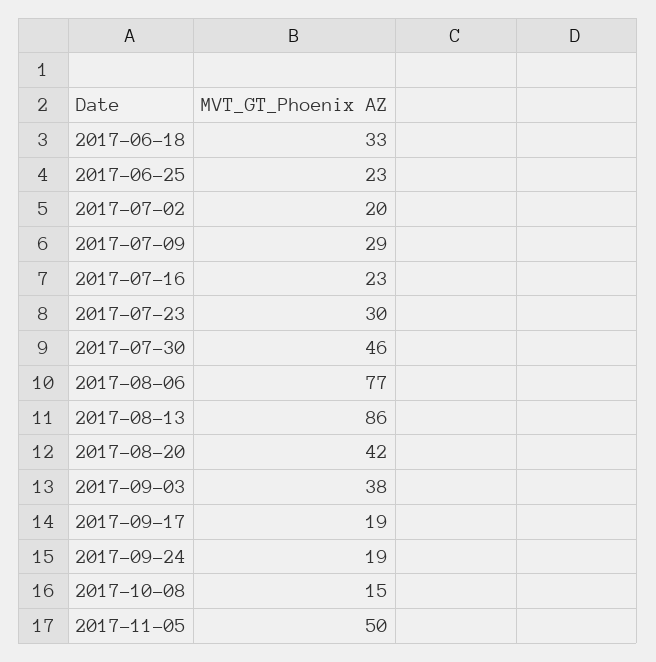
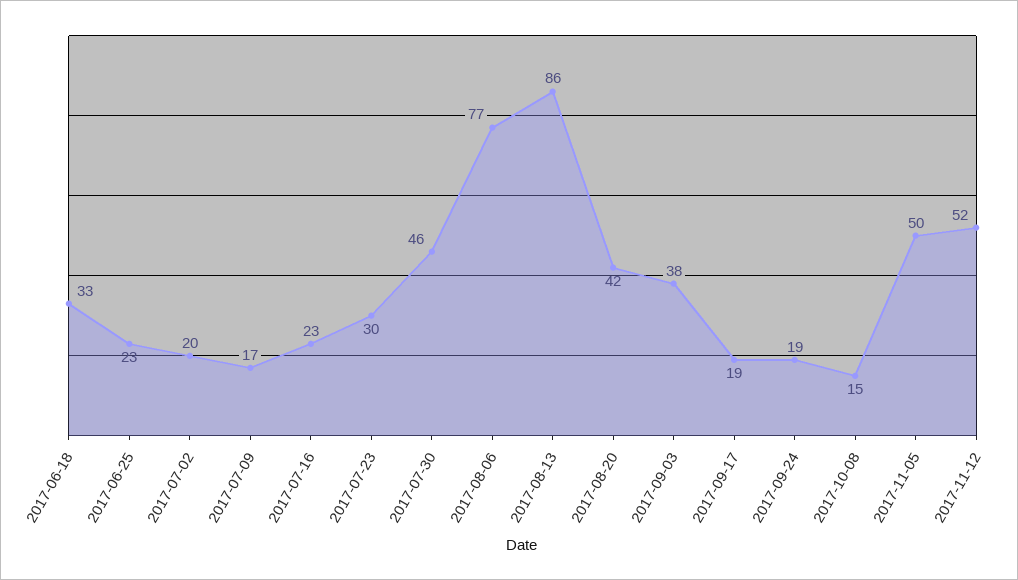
2017-07-09: 29 -> 17
2017-11-12: none -> 52

